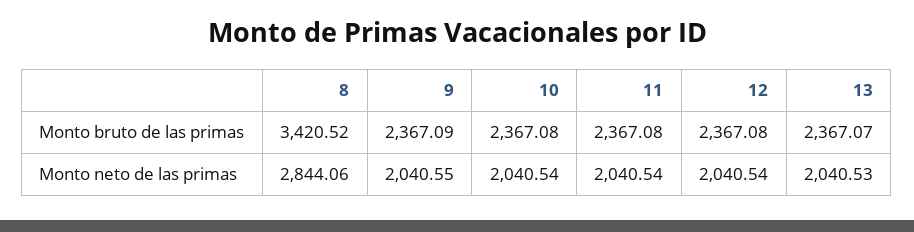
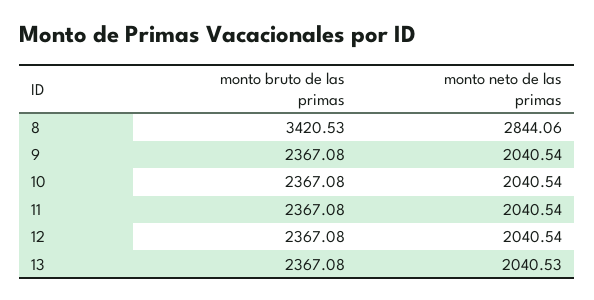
8, Monto bruto de las primas: 3420.52 -> 3420.53
9, Monto bruto de las primas: 2367.09 -> 2367.08
13, Monto bruto de las primas: 2367.07 -> 2367.08
9, Monto neto de las primas: 2040.55 -> 2040.54

